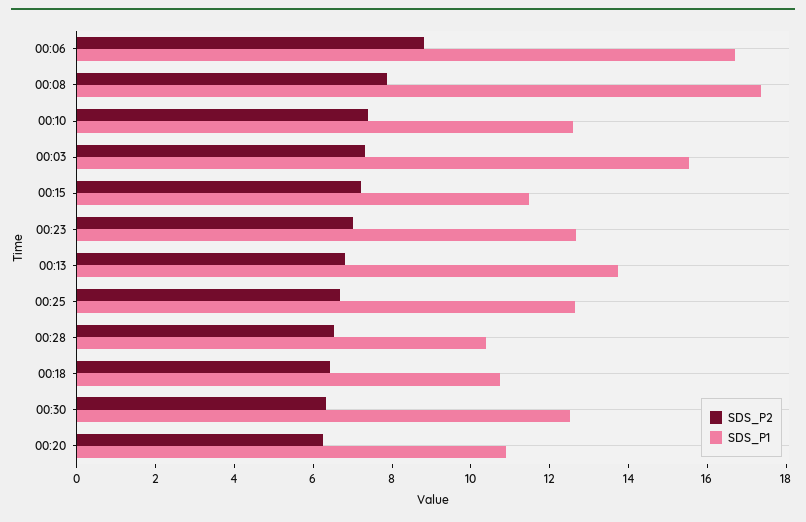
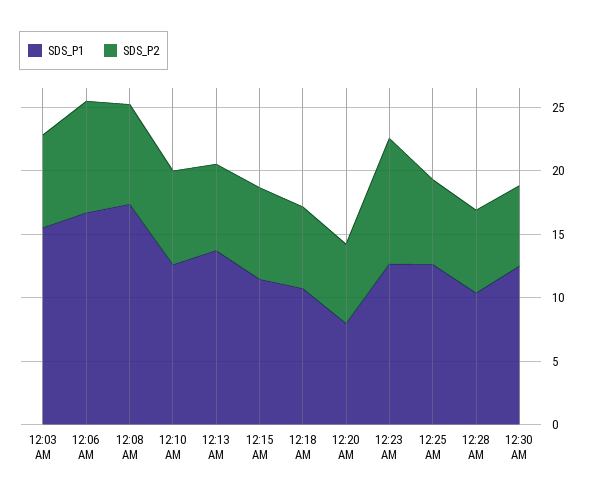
SDS_P2, 00:23: 7 -> 10
SDS_P1, 00:20: 11 -> 8

